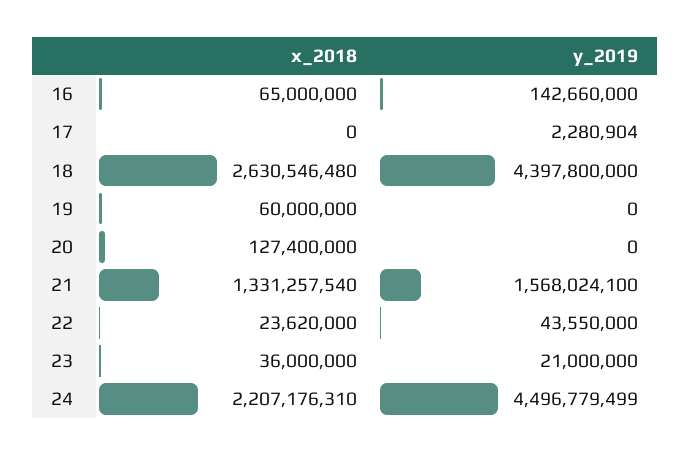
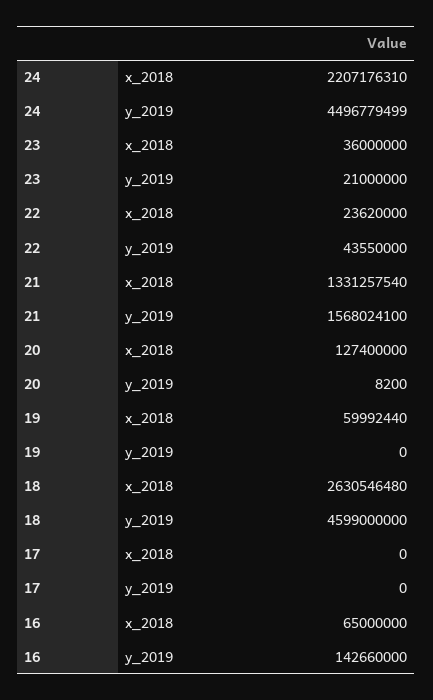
y_2019, 17: 2280904 -> 0
y_2019, 18: 4397800000 -> 4599000000
x_2018, 19: 60000000 -> 59992440
y_2019, 20: 0 -> 8200

